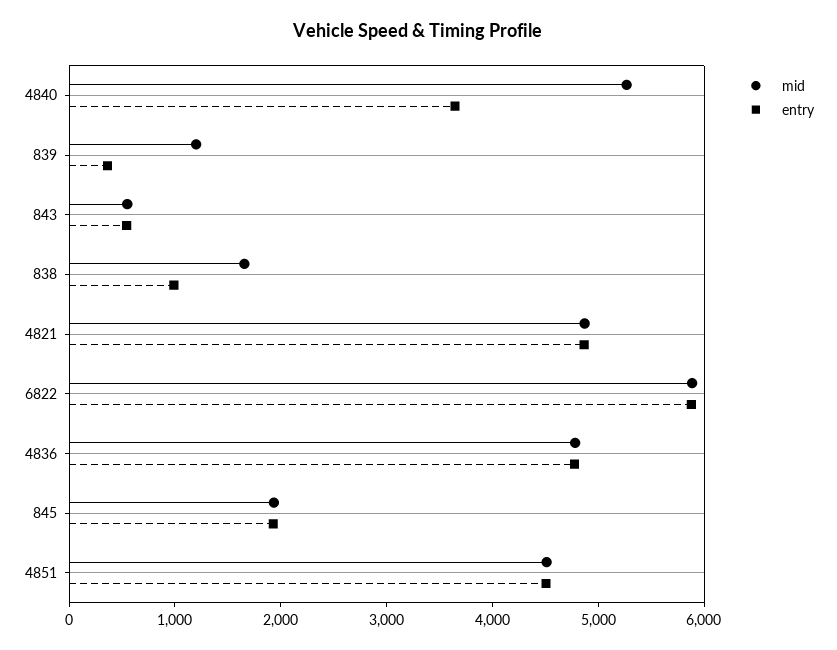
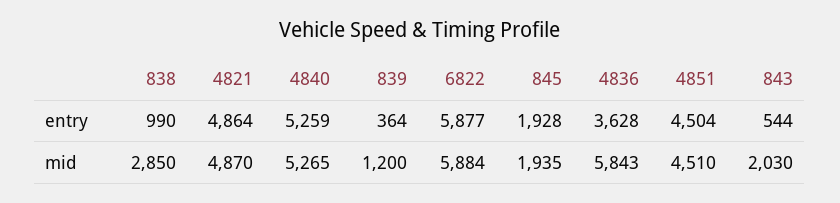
entry, 4840: 3600 -> 5259
mid, 843: 600 -> 2030
mid, 838: 1600 -> 2850
mid, 4836: 4800 -> 5843
entry, 4836: 4800 -> 3628

